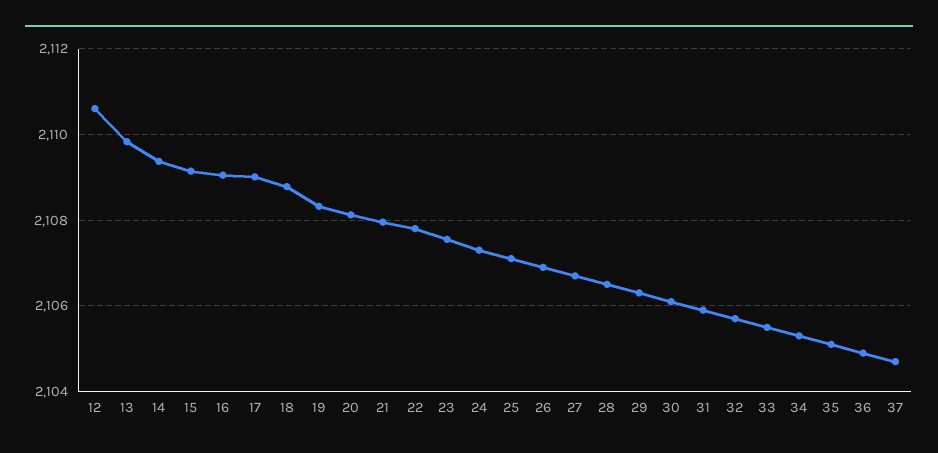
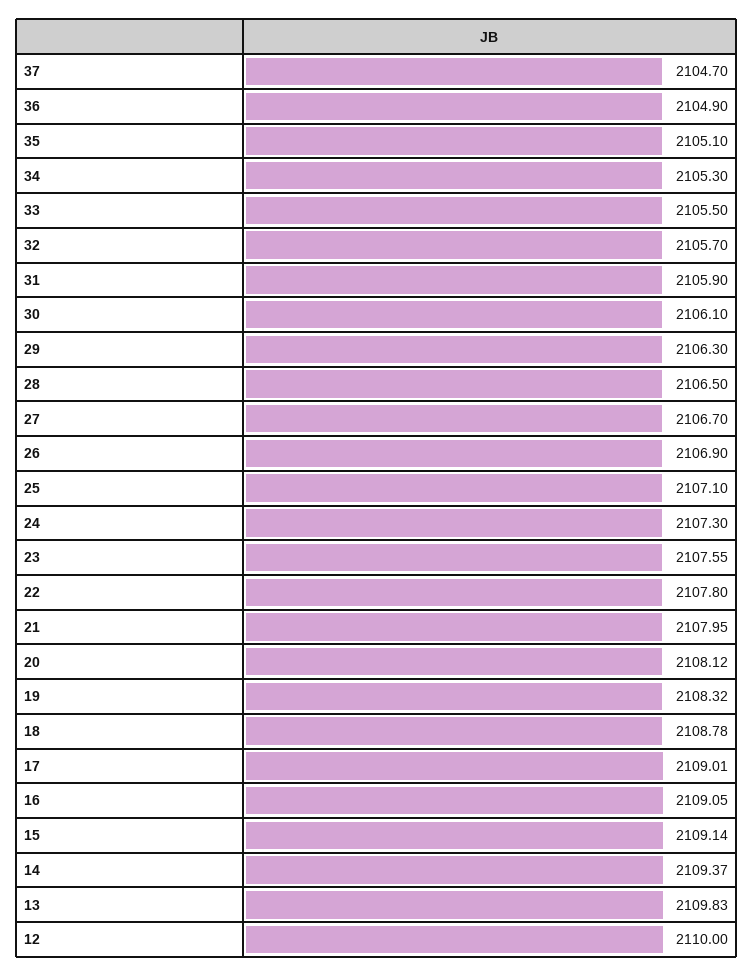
12: 2110.6 -> 2110

